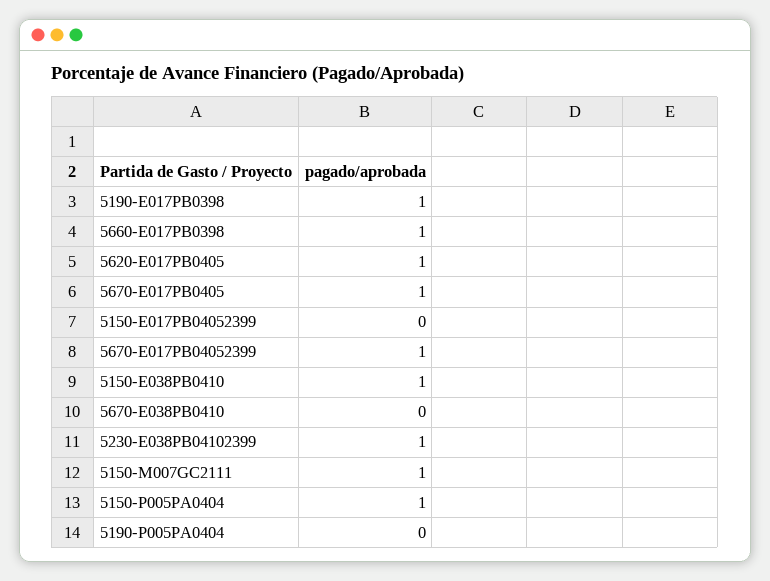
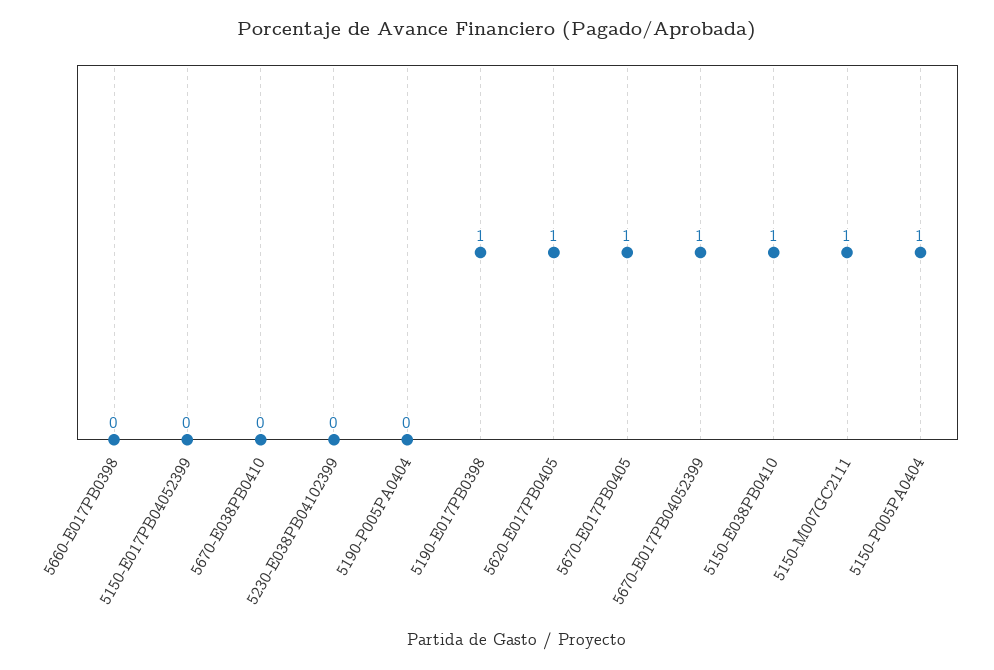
5660-E017PB0398: 1 -> 0
5230-E038PB04102399: 1 -> 0

